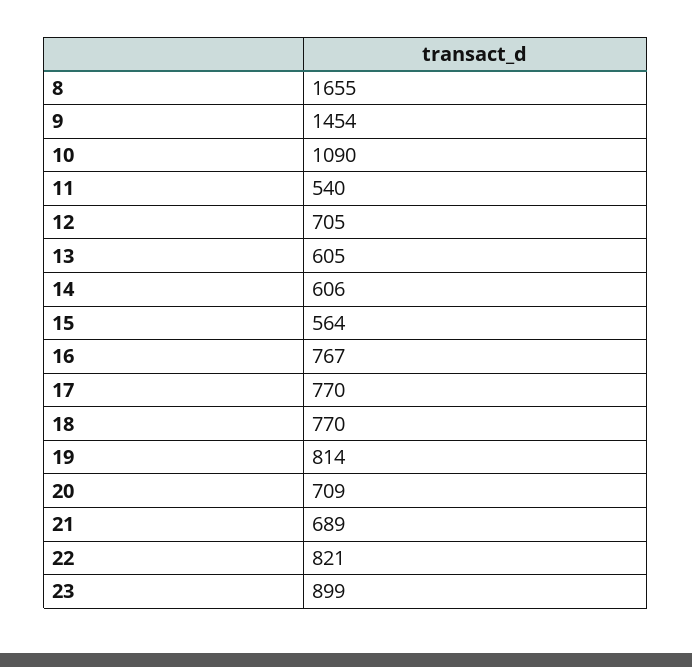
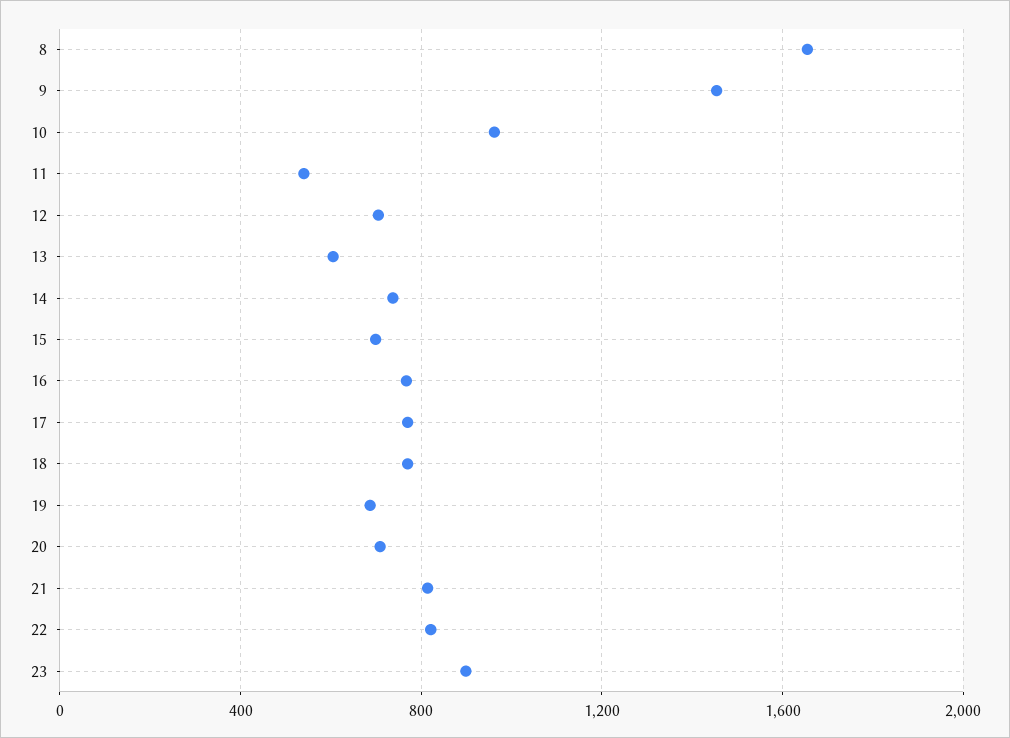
10: 1090 -> 950
14: 606 -> 750
15: 564 -> 700
19: 814 -> 700
21: 689 -> 800

